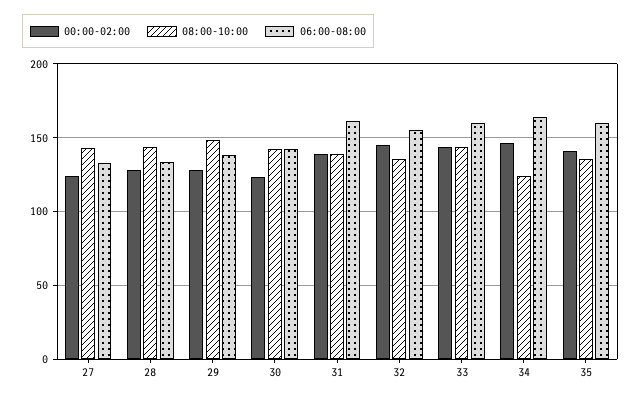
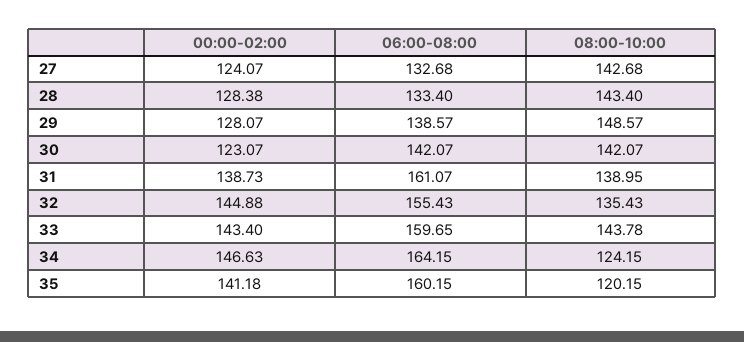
08:00-10:00, 35: 135 -> 120.15

